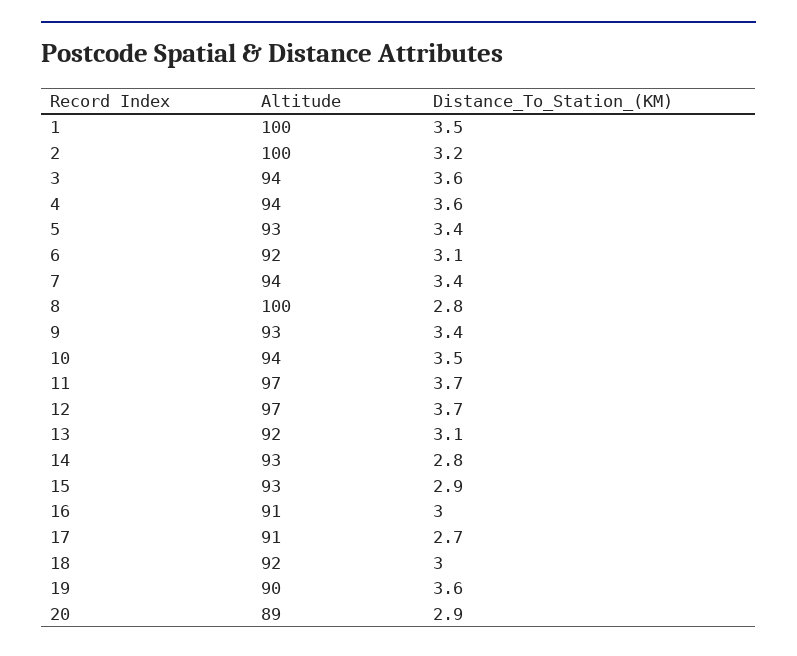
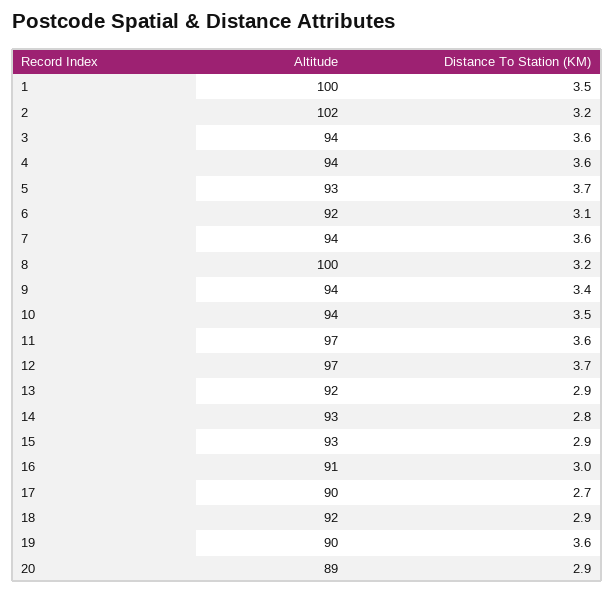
Altitude, 2: 100 -> 102
Distance_To_Station_(KM), 5: 3.4 -> 3.7
Distance_To_Station_(KM), 7: 3.4 -> 3.6
Distance_To_Station_(KM), 8: 2.8 -> 3.2
Altitude, 9: 93 -> 94
Distance_To_Station_(KM), 11: 3.7 -> 3.6
Distance_To_Station_(KM), 13: 3.1 -> 2.9
Altitude, 17: 91 -> 90
Distance_To_Station_(KM), 18: 3 -> 2.9

